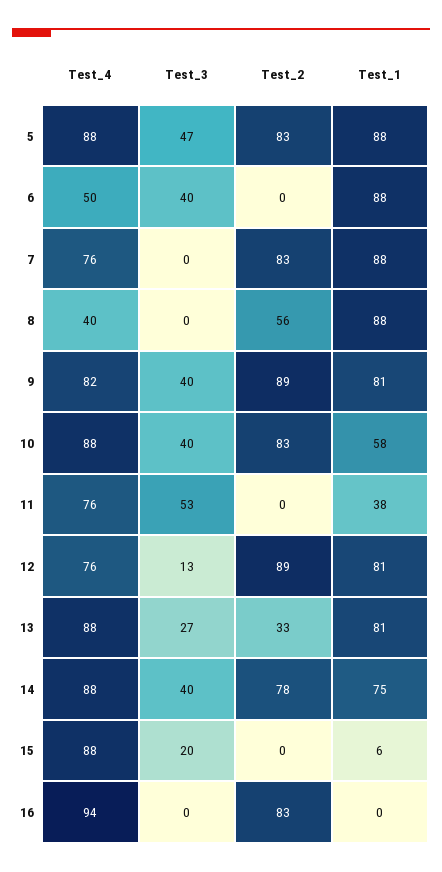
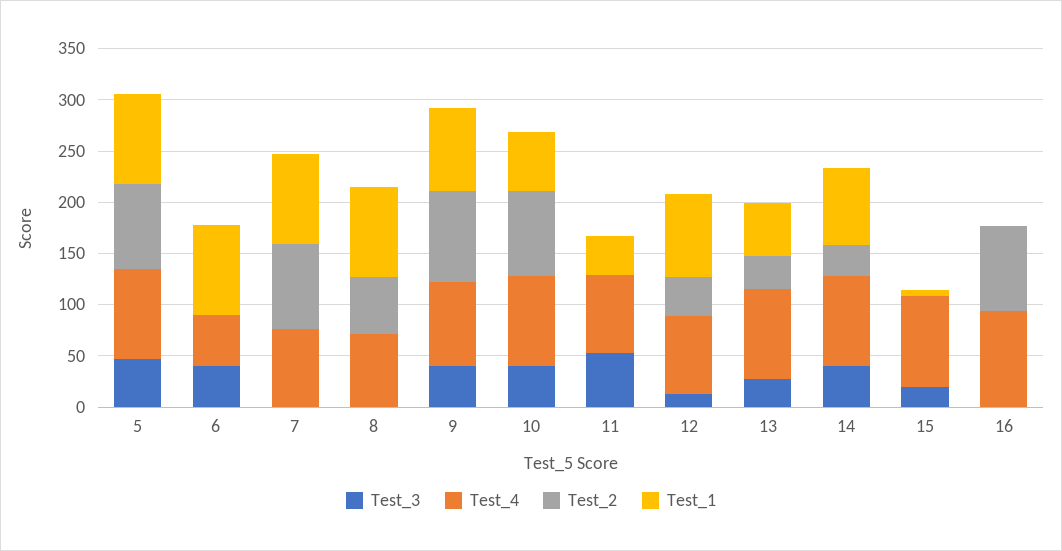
Test_4, 8: 40 -> 70
Test_2, 12: 89 -> 40
Test_1, 13: 81 -> 50
Test_2, 14: 78 -> 30

